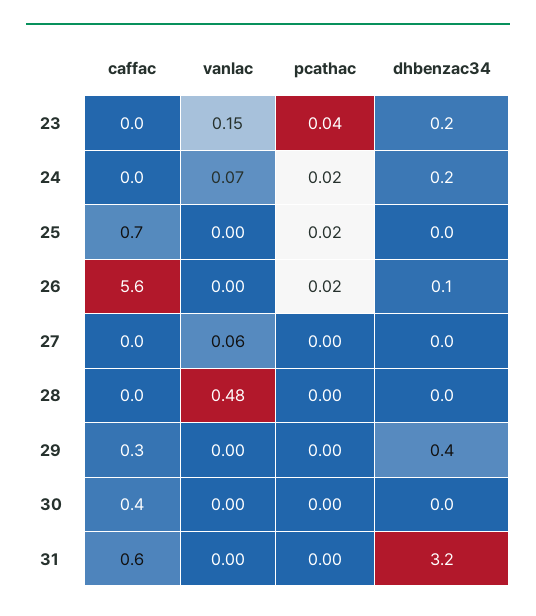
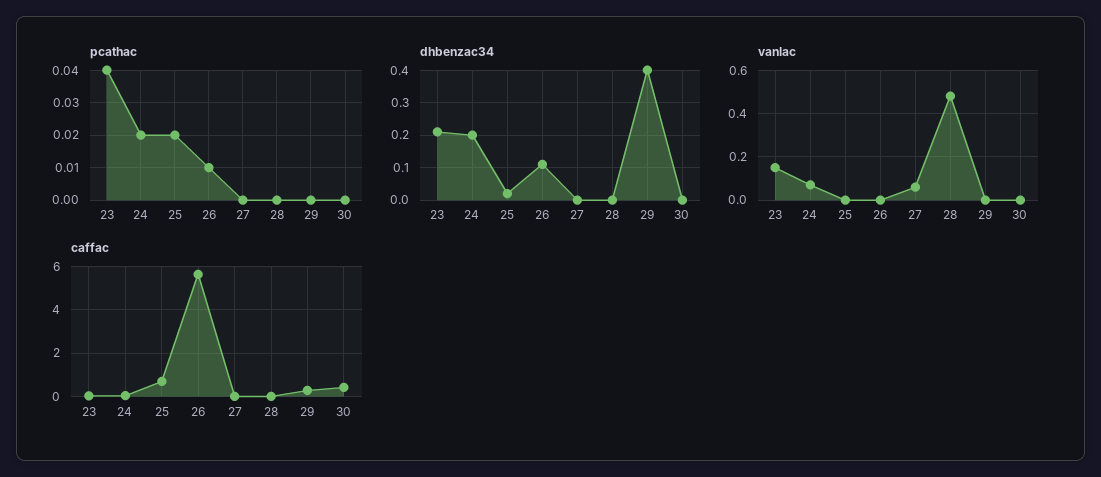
pcathac, 26: 0.02 -> 0.01
caffac, 31: 0.6 -> none
vanlac, 31: 0 -> none
pcathac, 31: 0 -> none
dhbenzac34, 31: 3.2 -> none

